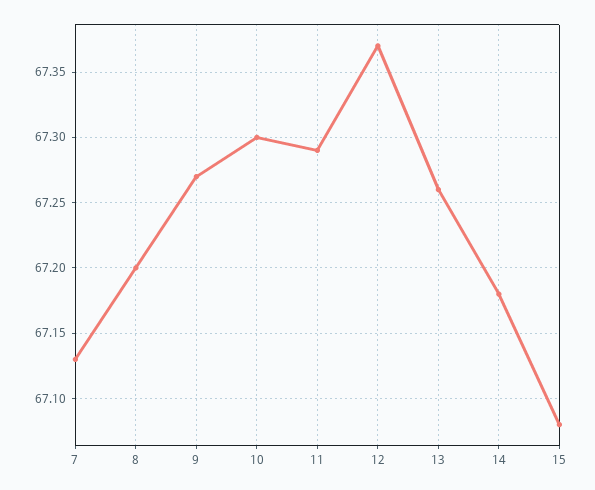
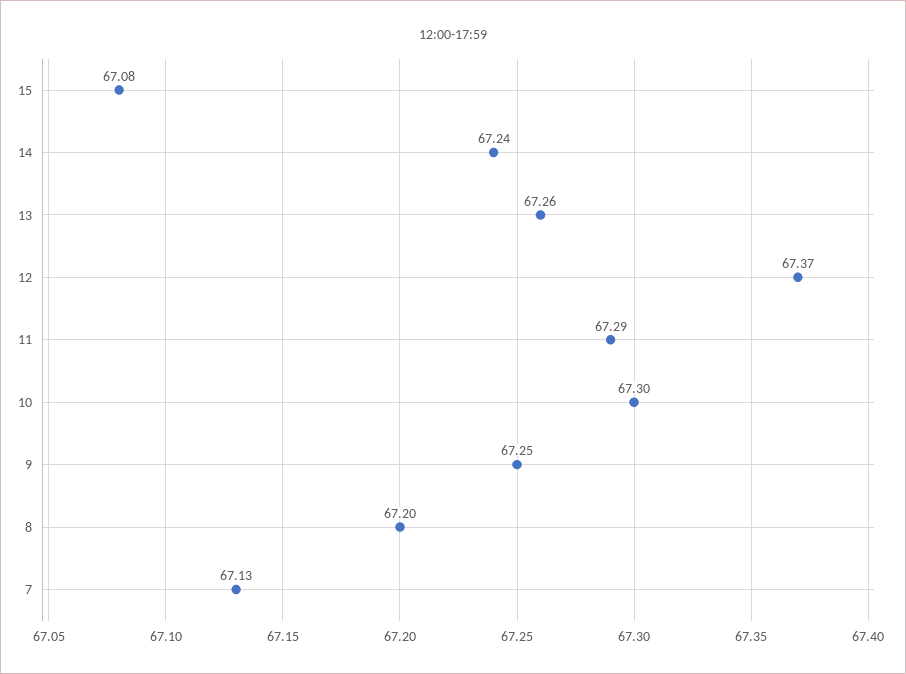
9: 67.27 -> 67.25
14: 67.18 -> 67.24

